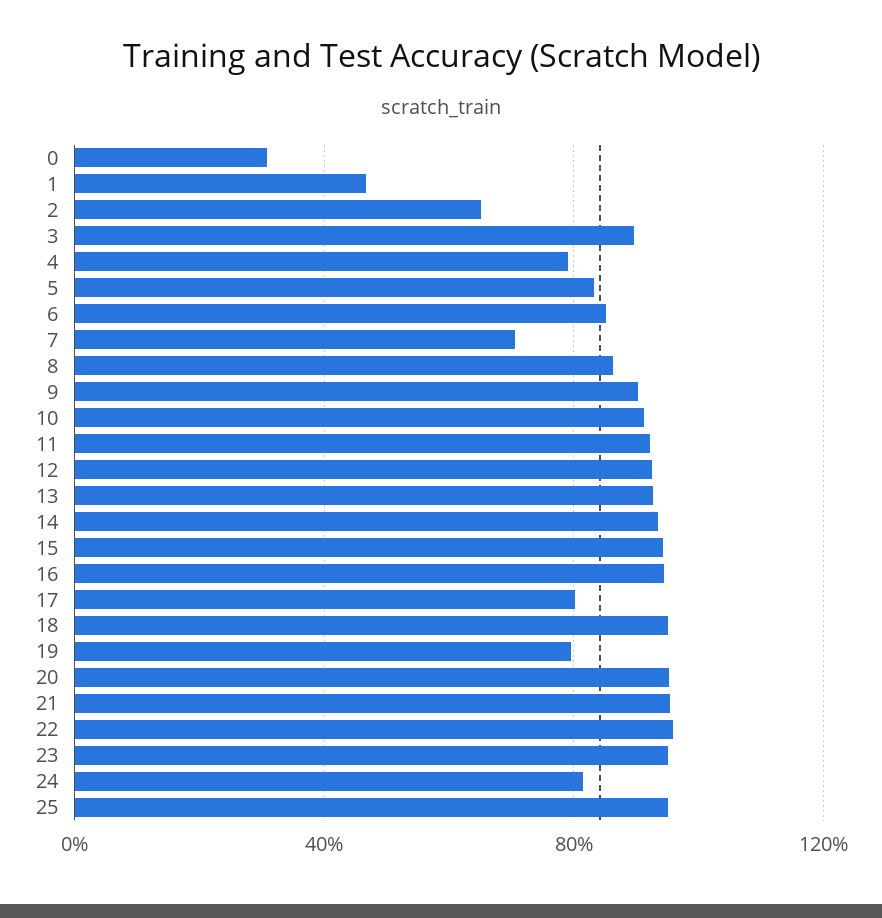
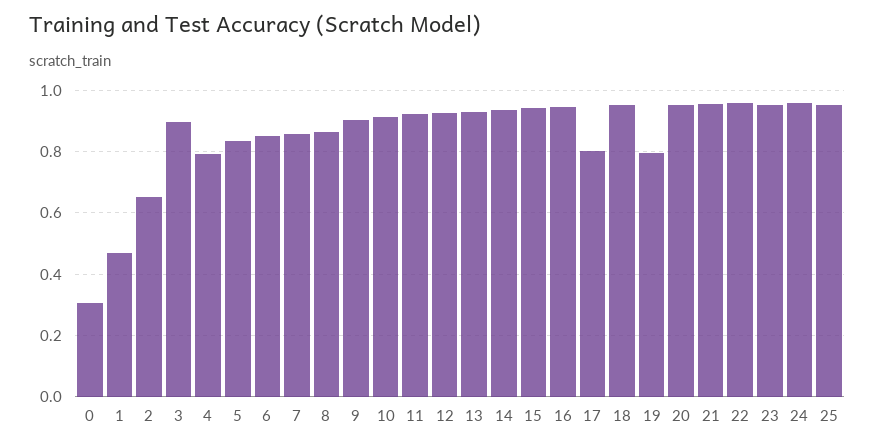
7: 0.7 -> 0.86
24: 0.8 -> 0.96

